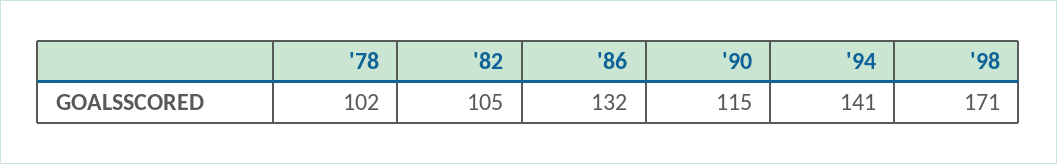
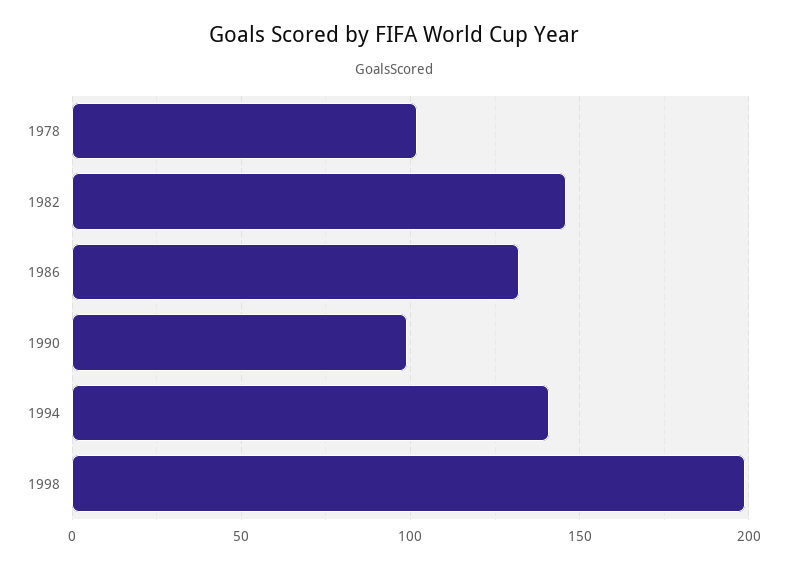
'82: 105 -> 145
'90: 115 -> 100
'98: 171 -> 200

